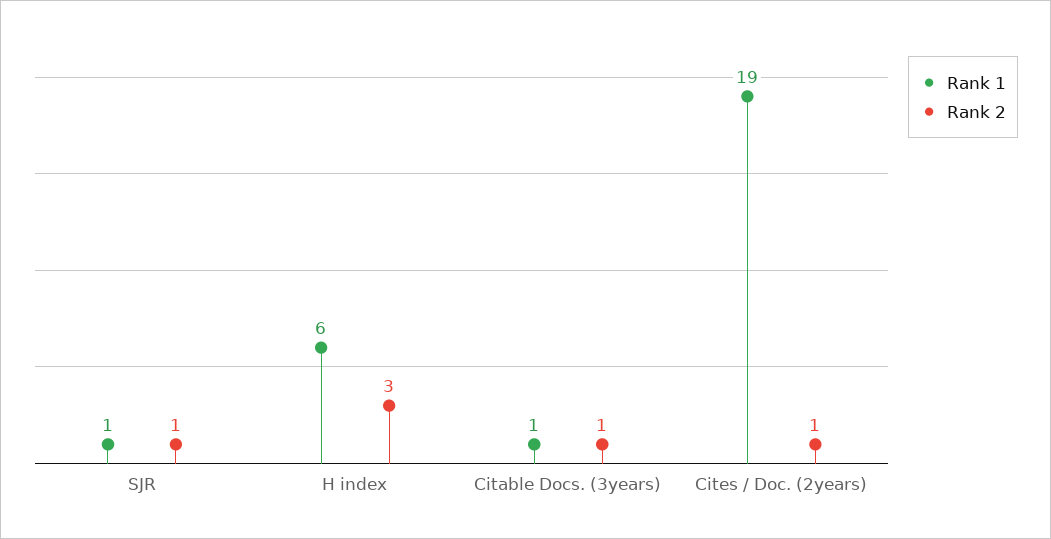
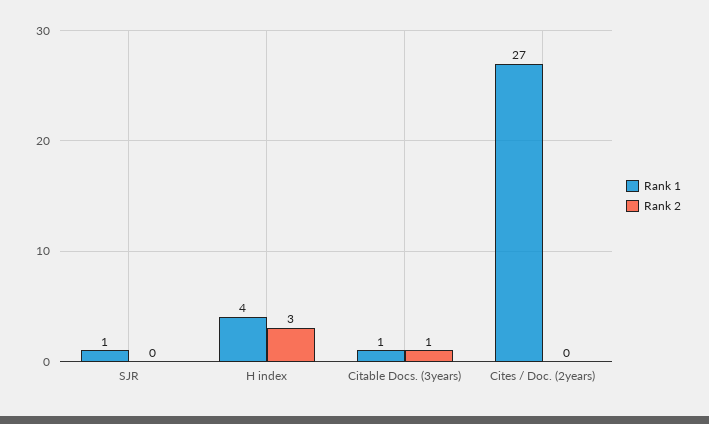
Rank 2, SJR: 1 -> 0
Rank 1, H index: 6 -> 4
Rank 1, Cites / Doc. (2years): 19 -> 27
Rank 2, Cites / Doc. (2years): 1 -> 0

